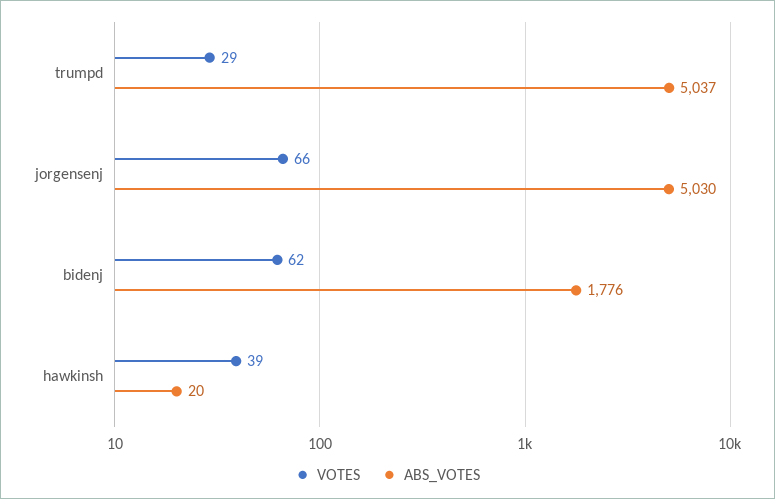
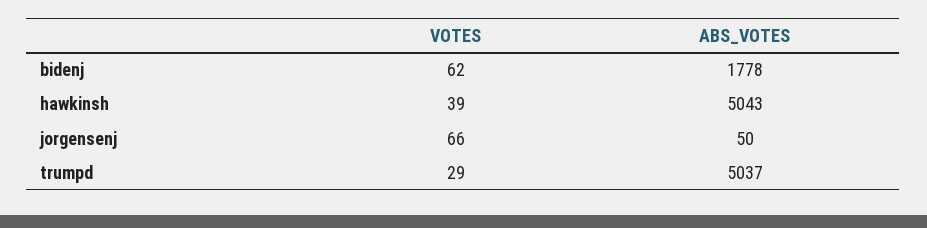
ABS_VOTES, jorgensenj: 5030 -> 50
ABS_VOTES, bidenj: 1776 -> 1778
ABS_VOTES, hawkinsh: 20 -> 5043

